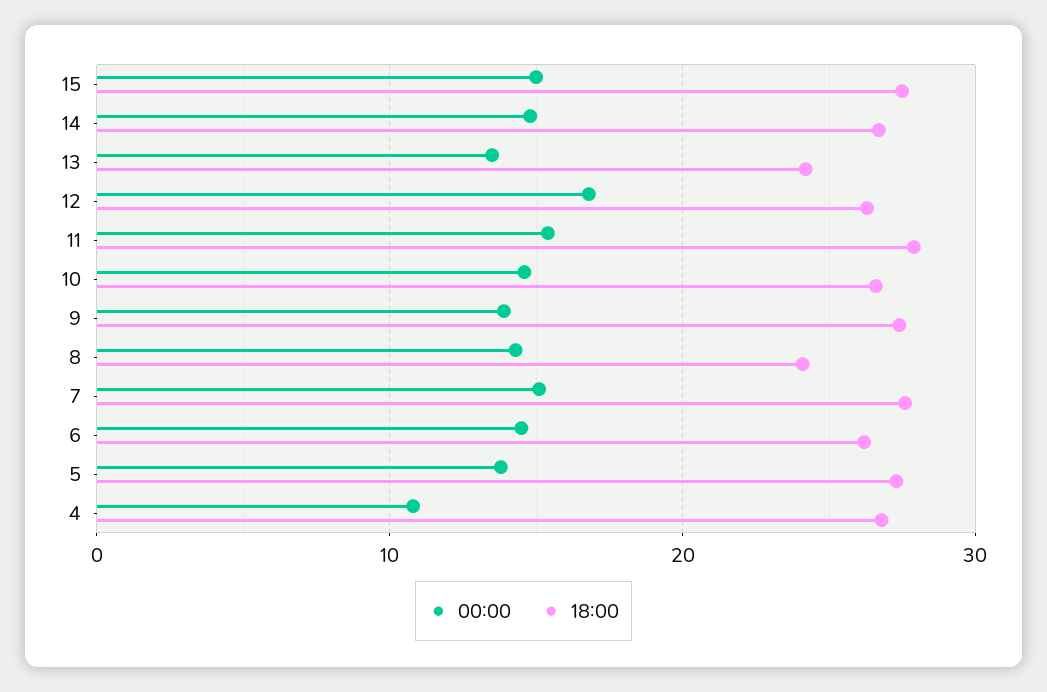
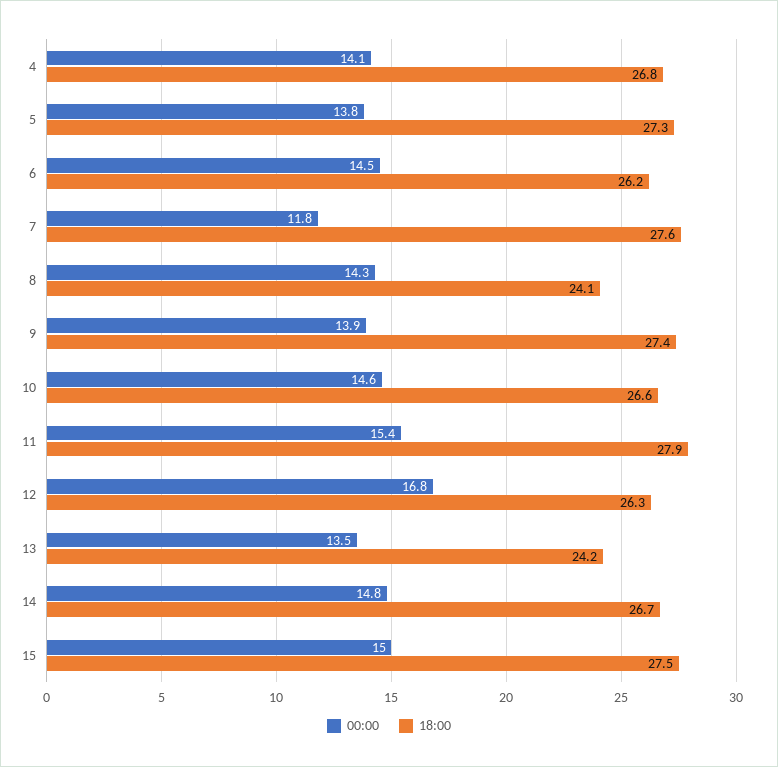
00:00, 7: 15 -> 11.8
00:00, 4: 11 -> 14.1

